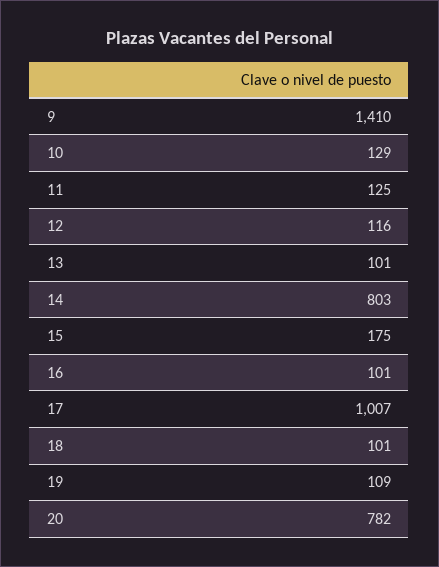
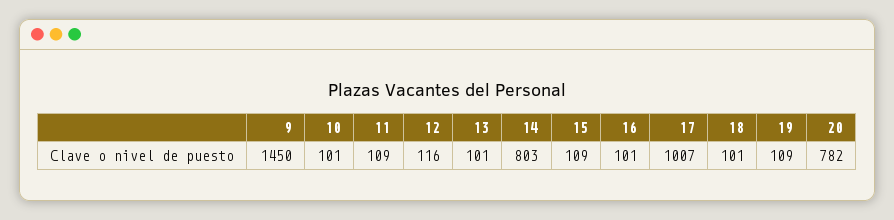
9: 1410 -> 1450
10: 129 -> 101
11: 125 -> 109
15: 175 -> 109

